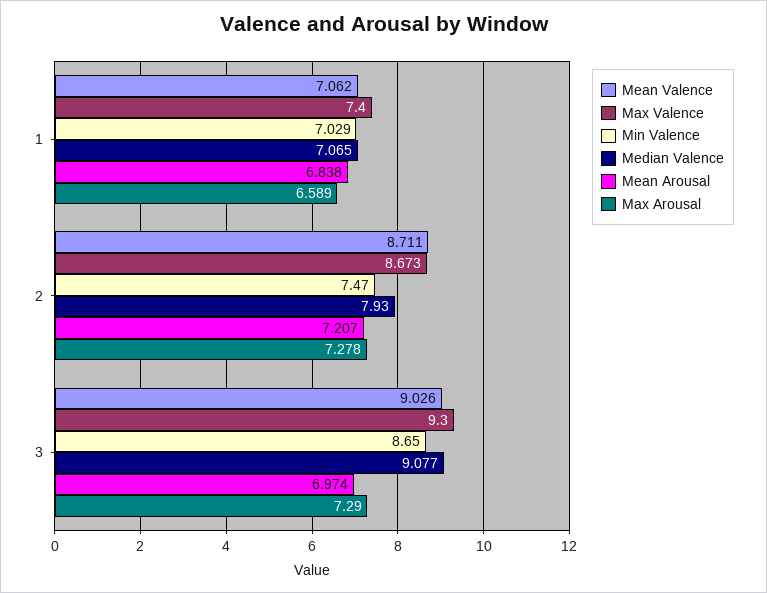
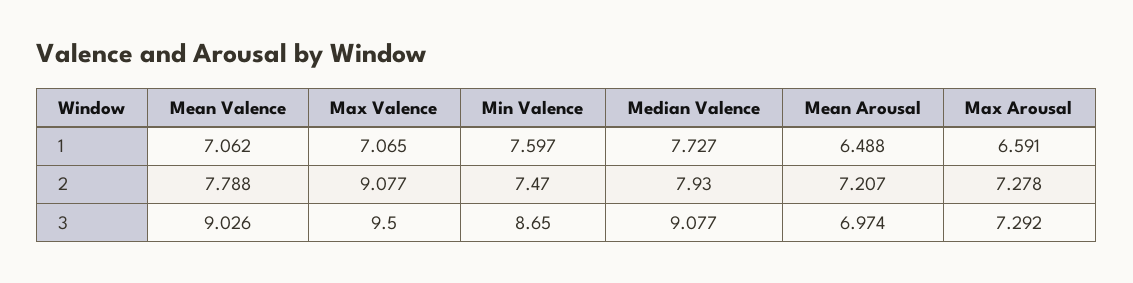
Max Valence, 1: 7.4 -> 7.065
Min Valence, 1: 7.029 -> 7.597
Median Valence, 1: 7.065 -> 7.727
Mean Arousal, 1: 6.838 -> 6.488
Max Arousal, 1: 6.589 -> 6.591
Mean Valence, 2: 8.711 -> 7.788
Max Valence, 2: 8.673 -> 9.077
Max Valence, 3: 9.3 -> 9.5
Max Arousal, 3: 7.29 -> 7.292

